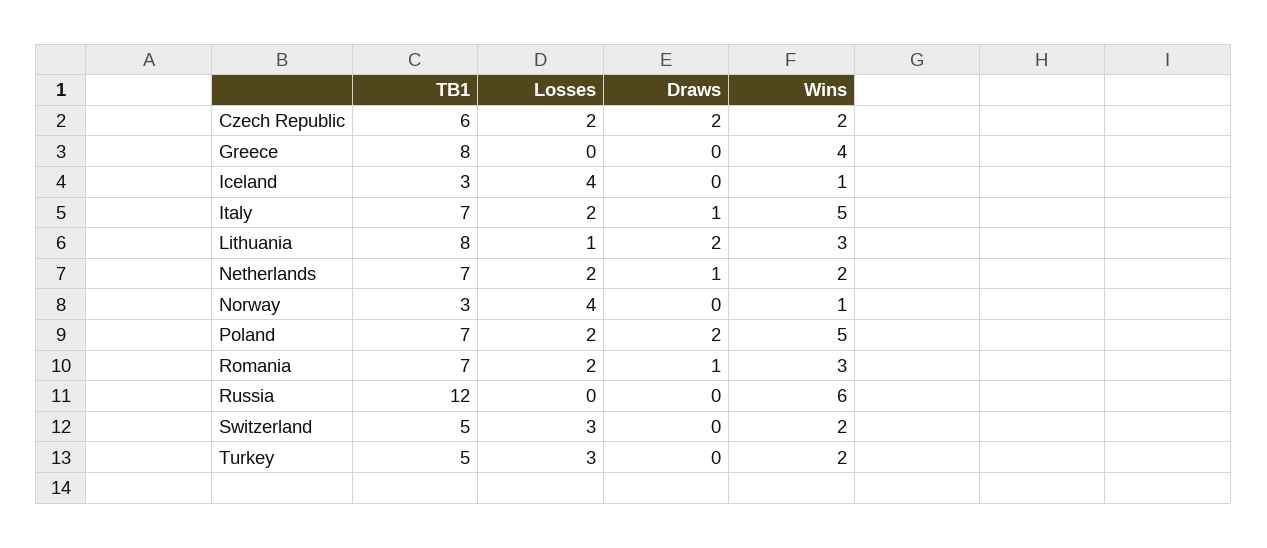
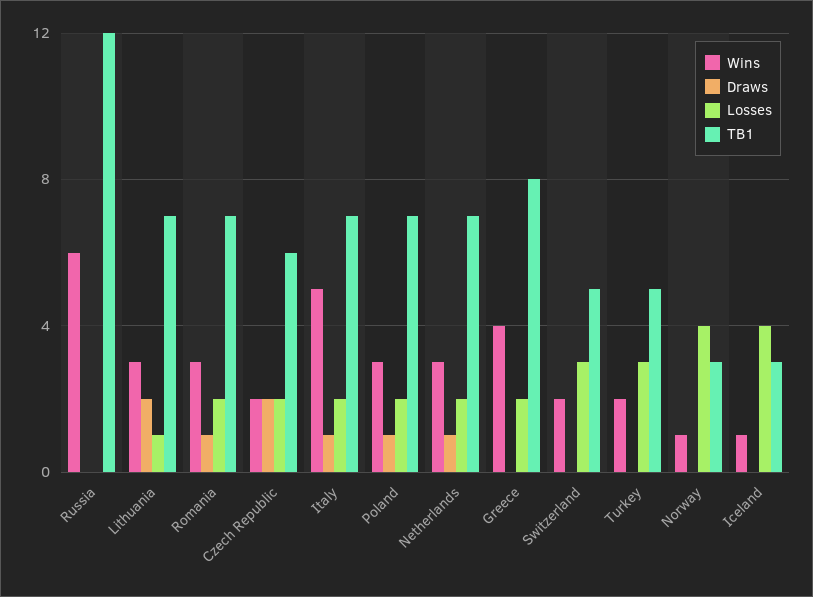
Losses, Greece: 0 -> 2
TB1, Lithuania: 8 -> 7
Wins, Netherlands: 2 -> 3
Draws, Poland: 2 -> 1
Wins, Poland: 5 -> 3

